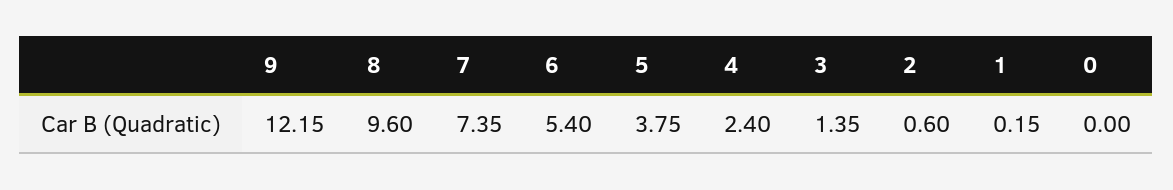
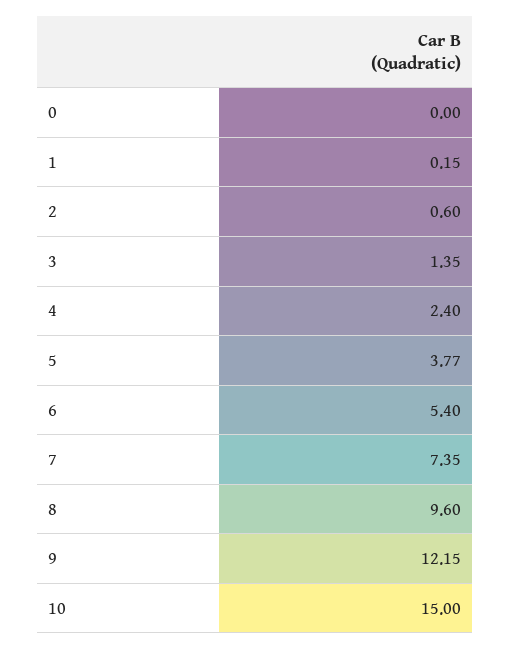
5: 3.75 -> 3.77
10: none -> 15

